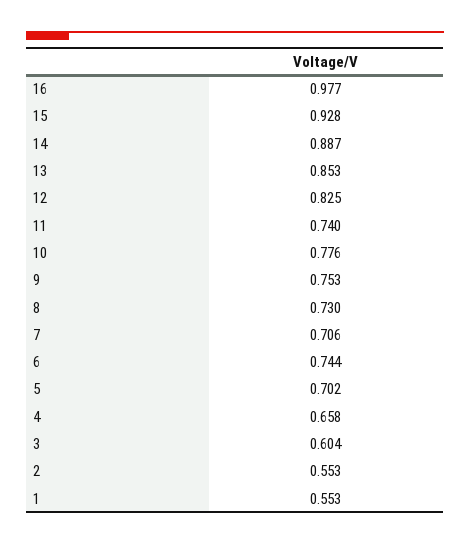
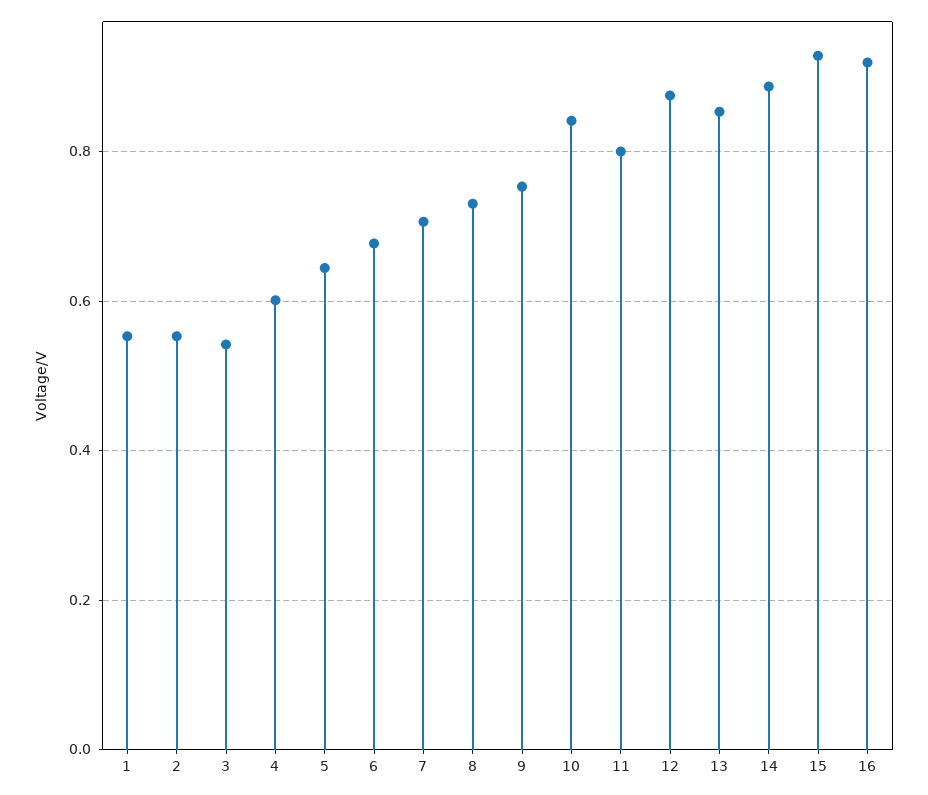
16: 0.977 -> 0.92
12: 0.825 -> 0.88
11: 0.74 -> 0.8
10: 0.776 -> 0.84
6: 0.744 -> 0.68
5: 0.702 -> 0.64
4: 0.658 -> 0.6
3: 0.604 -> 0.54

